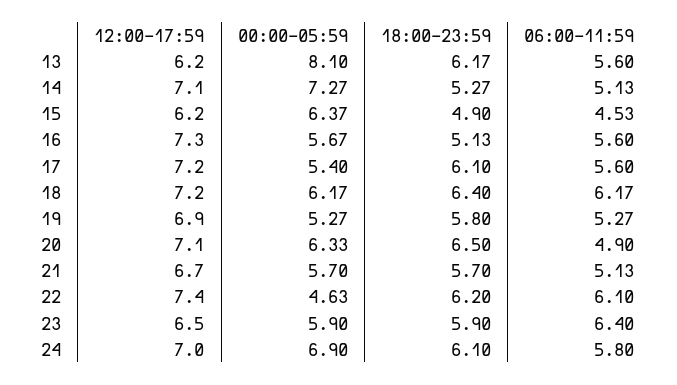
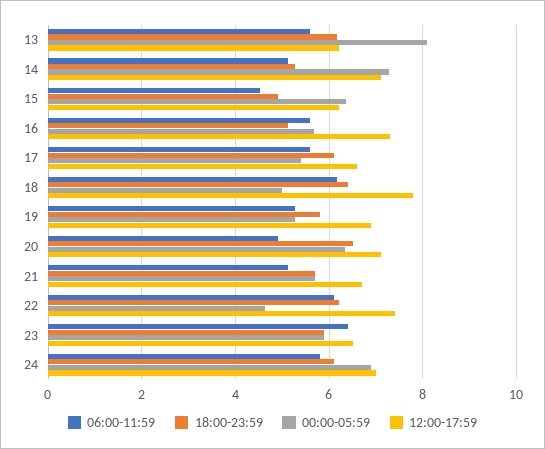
12:00-17:59, 17: 7.2 -> 6.6
12:00-17:59, 18: 7.2 -> 7.8
00:00-05:59, 18: 6.17 -> 5

